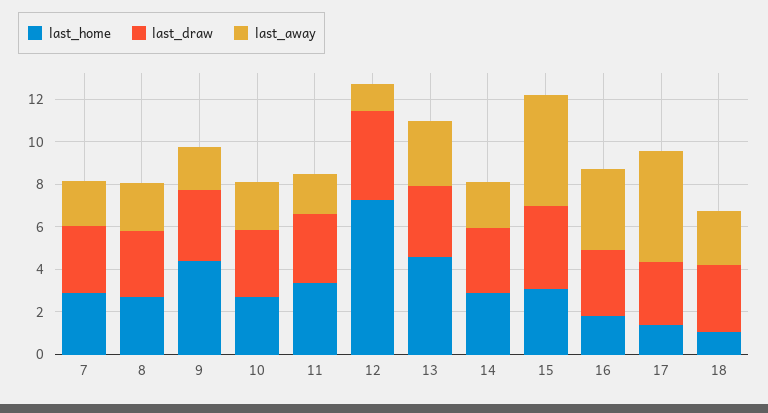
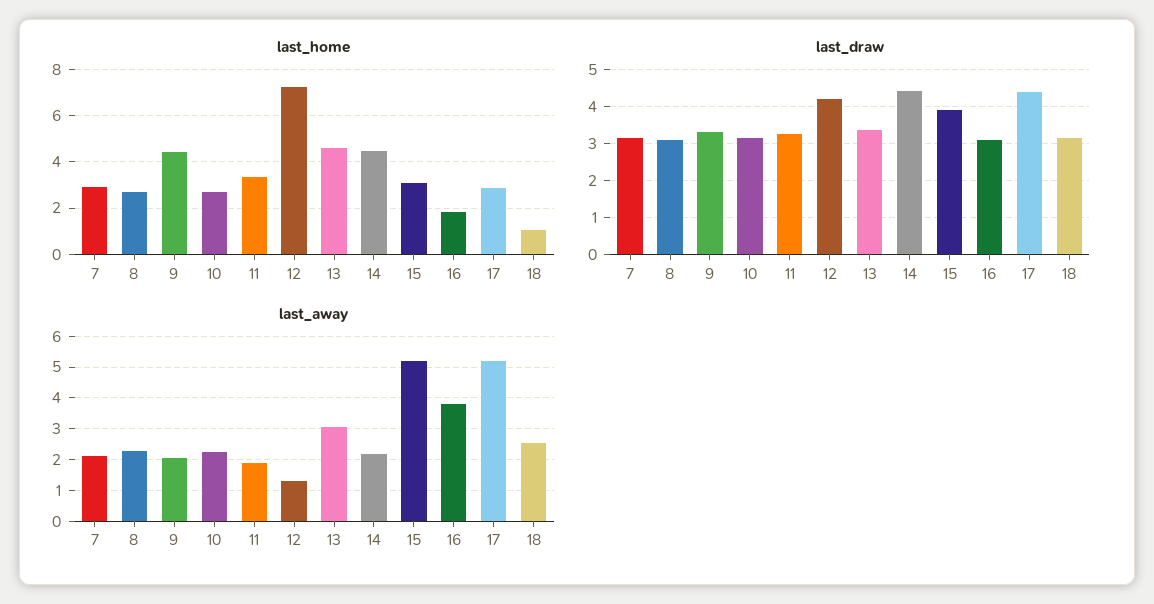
last_home, 14: 3 -> 4.5
last_draw, 14: 3 -> 4.4
last_home, 17: 1.5 -> 3
last_draw, 17: 3 -> 4.4

